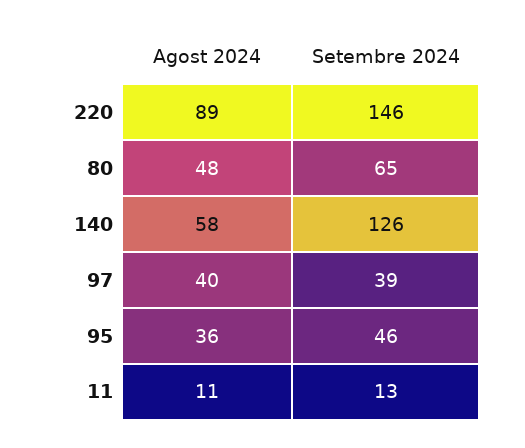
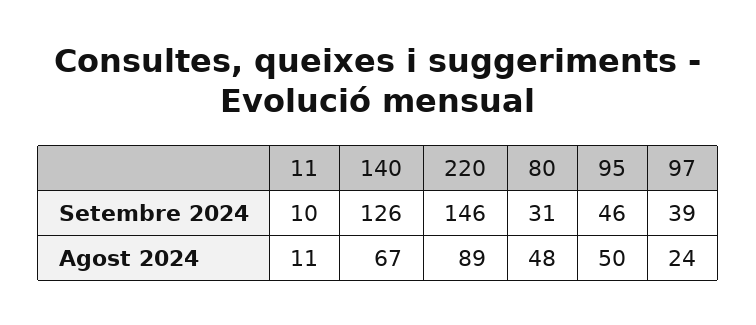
Setembre 2024, 80: 65 -> 31
Agost 2024, 140: 58 -> 67
Agost 2024, 97: 40 -> 24
Agost 2024, 95: 36 -> 50
Setembre 2024, 11: 13 -> 10

